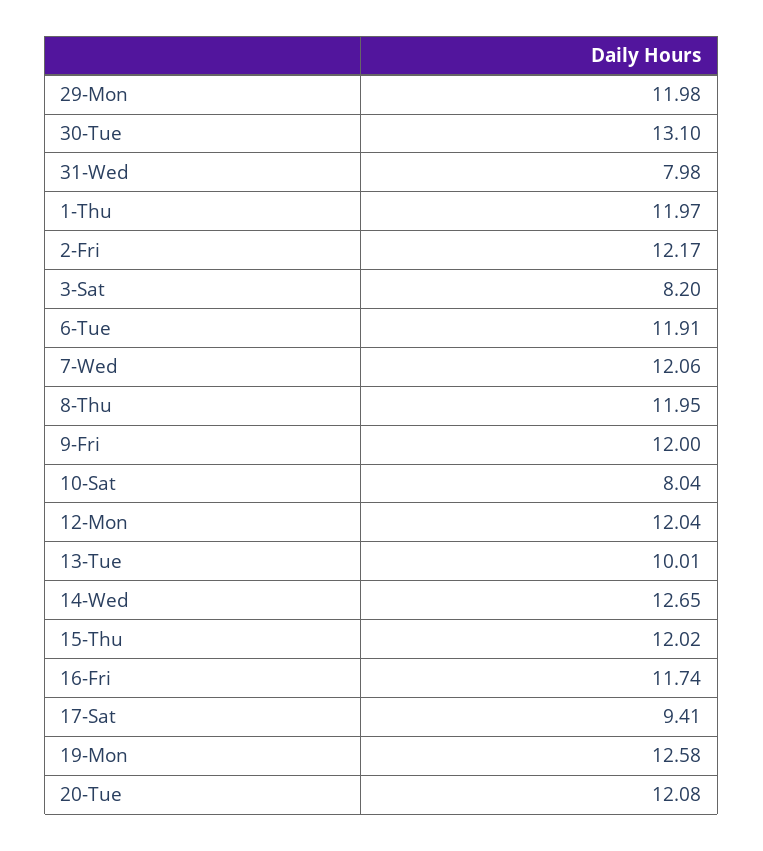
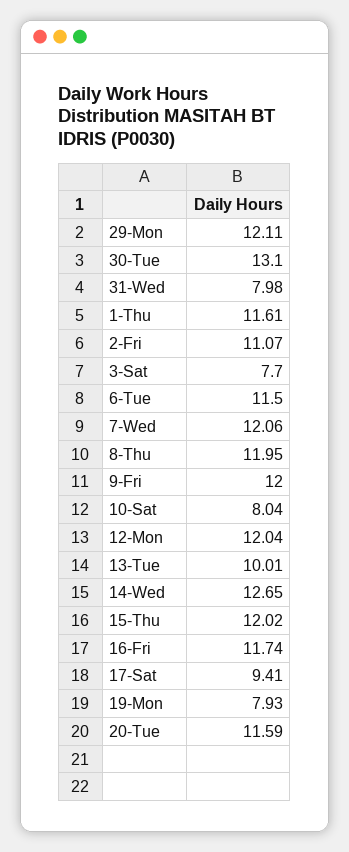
29-Mon: 11.98 -> 12.11
1-Thu: 11.97 -> 11.61
2-Fri: 12.17 -> 11.07
3-Sat: 8.2 -> 7.7
6-Tue: 11.91 -> 11.5
19-Mon: 12.58 -> 7.93
20-Tue: 12.08 -> 11.59

